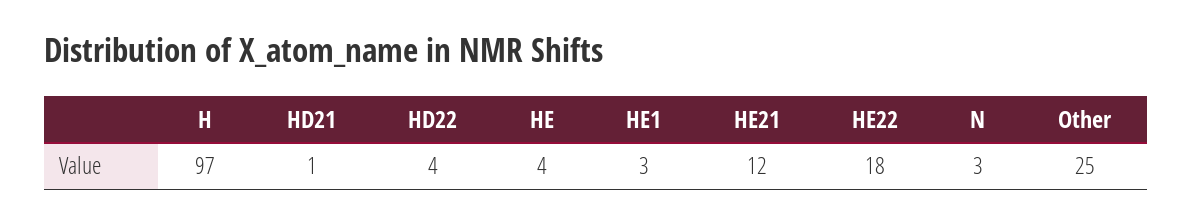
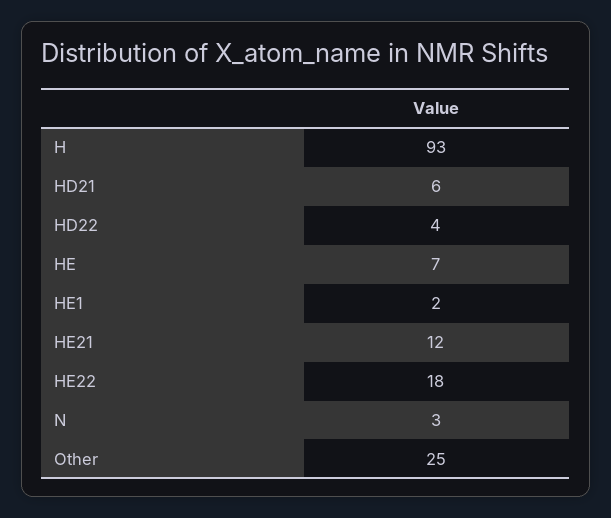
H: 97 -> 93
HD21: 1 -> 6
HE: 4 -> 7
HE1: 3 -> 2

